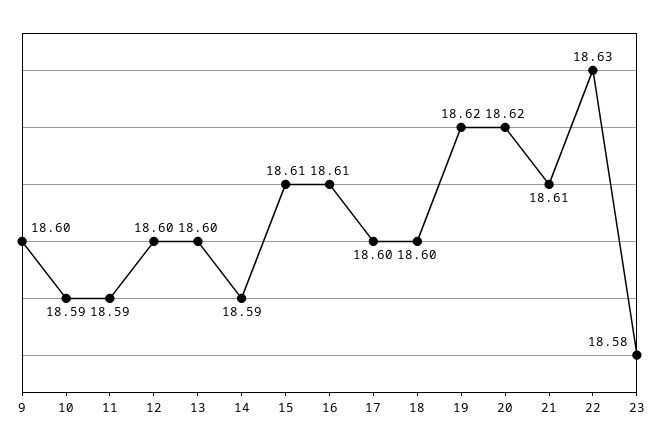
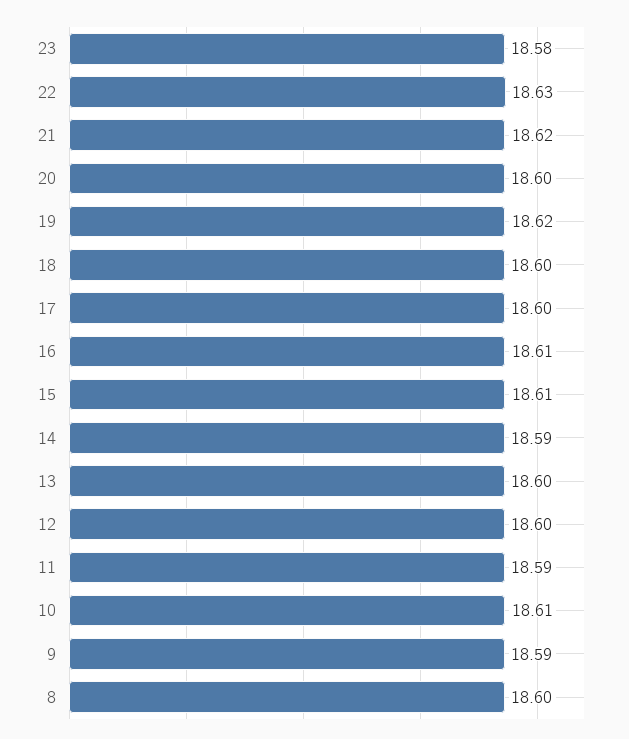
9: 18.6 -> 18.59
10: 18.59 -> 18.61
20: 18.62 -> 18.6
21: 18.61 -> 18.62
8: none -> 18.6

